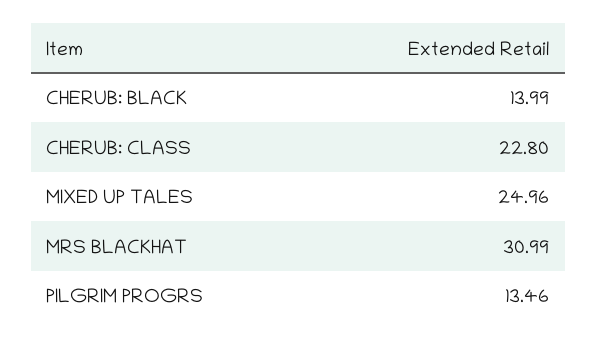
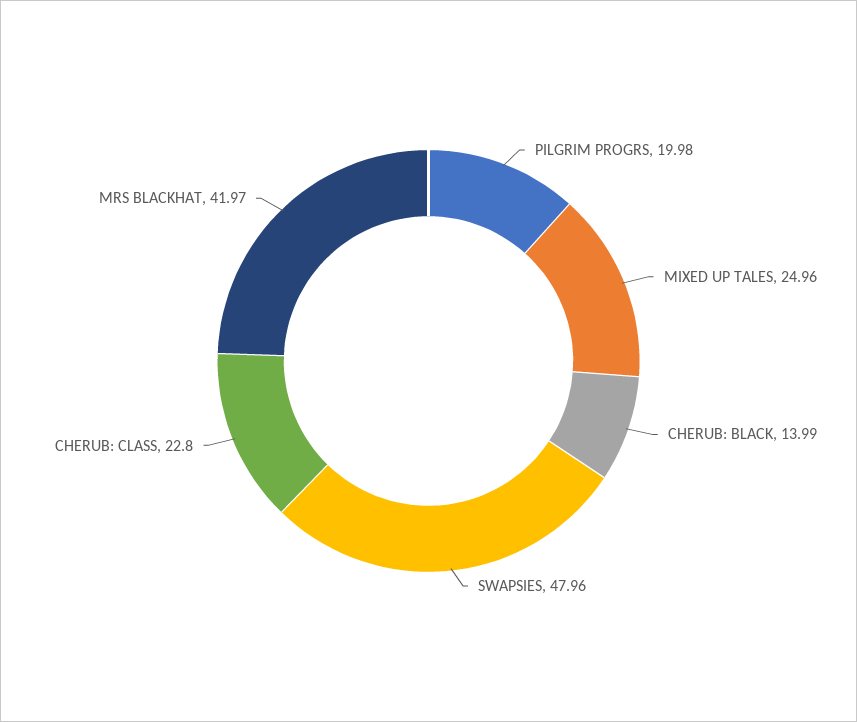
MRS BLACKHAT: 30.99 -> 41.97
PILGRIM PROGRS: 13.46 -> 19.98
SWAPSIES: none -> 47.96

